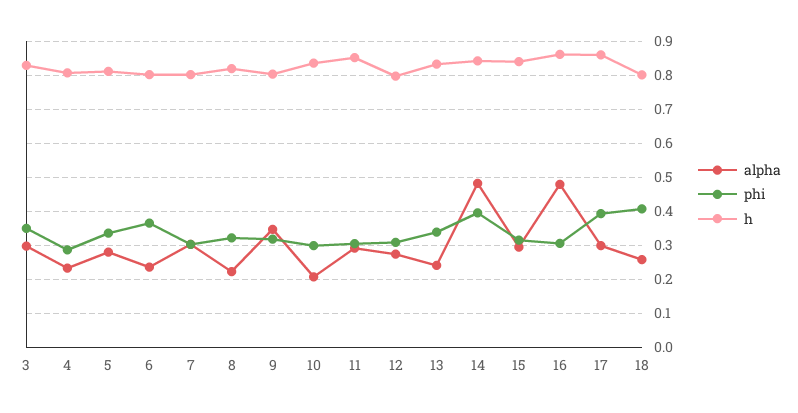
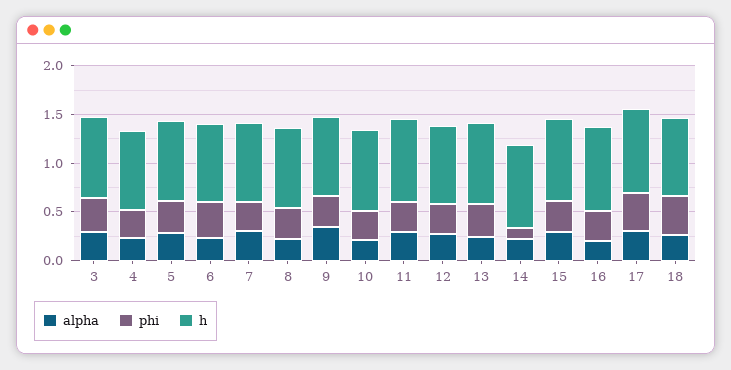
alpha, 14: 0.48 -> 0.2
phi, 14: 0.4 -> 0.1
alpha, 16: 0.48 -> 0.2

